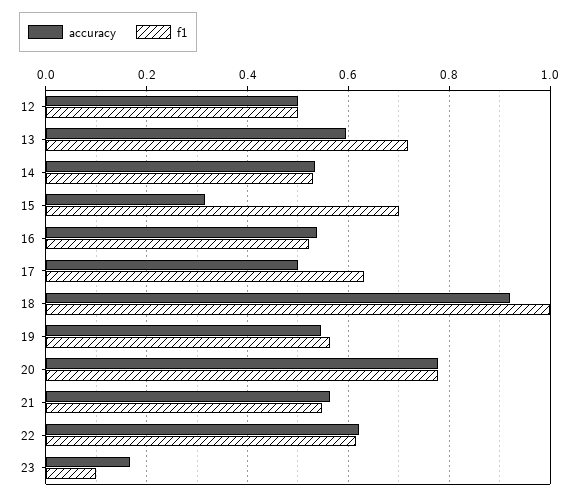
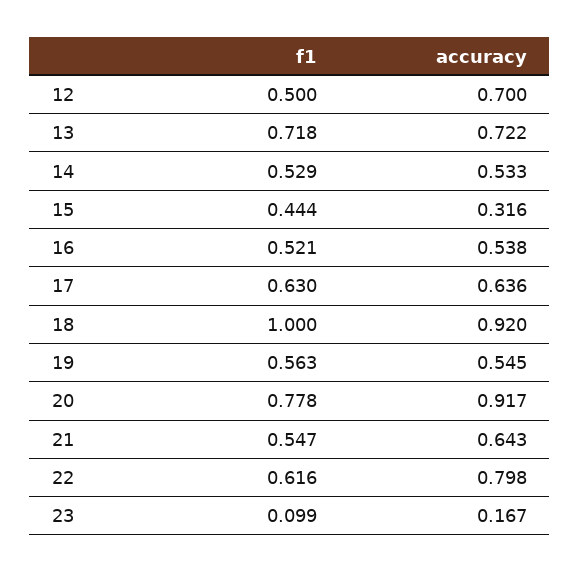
accuracy, 12: 0.5 -> 0.7
accuracy, 13: 0.6 -> 0.722
f1, 15: 0.7 -> 0.444
accuracy, 17: 0.5 -> 0.636
accuracy, 20: 0.78 -> 0.917
accuracy, 21: 0.56 -> 0.643
accuracy, 22: 0.62 -> 0.798

